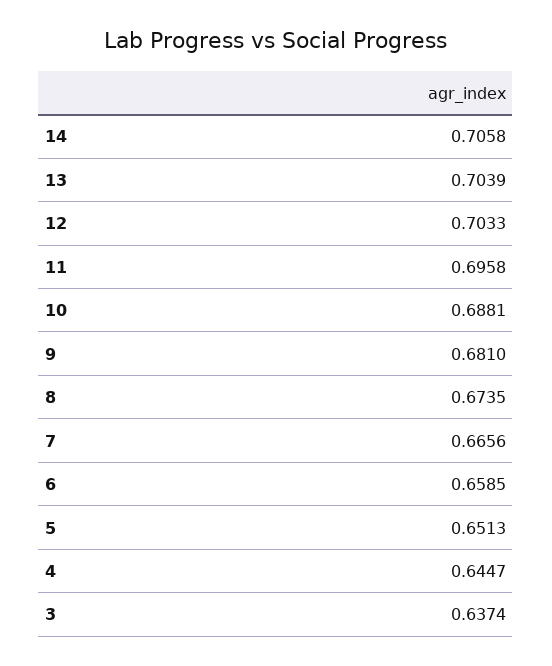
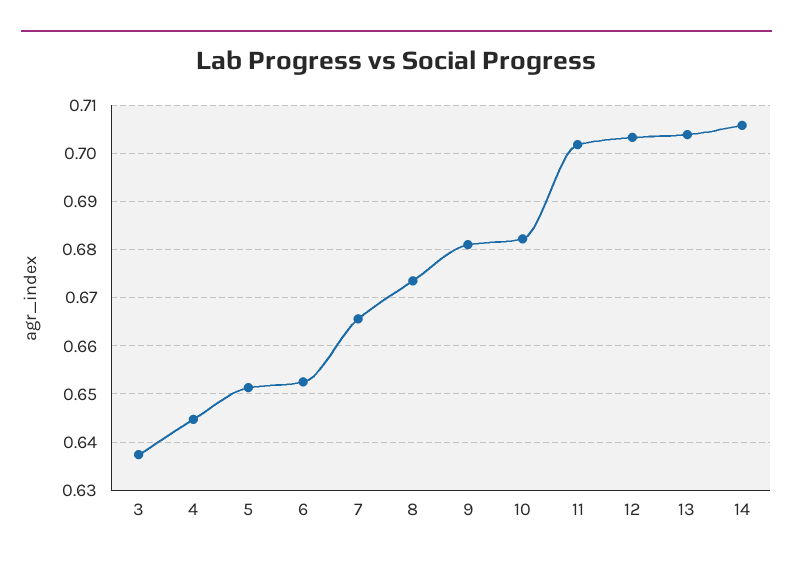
11: 0.6958 -> 0.702
10: 0.6881 -> 0.682
6: 0.6585 -> 0.652

